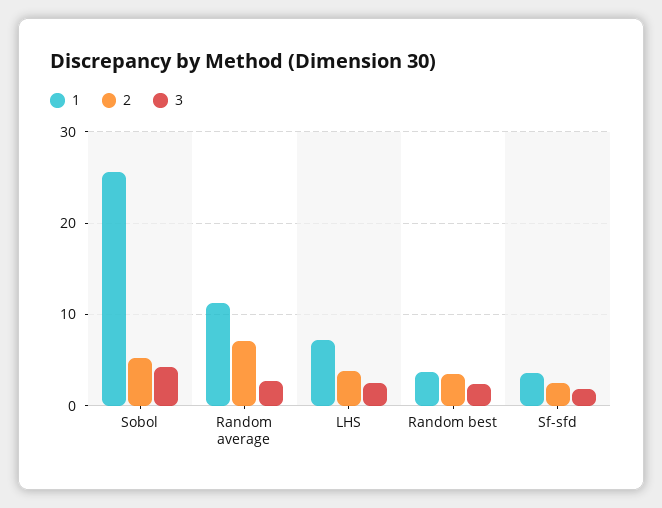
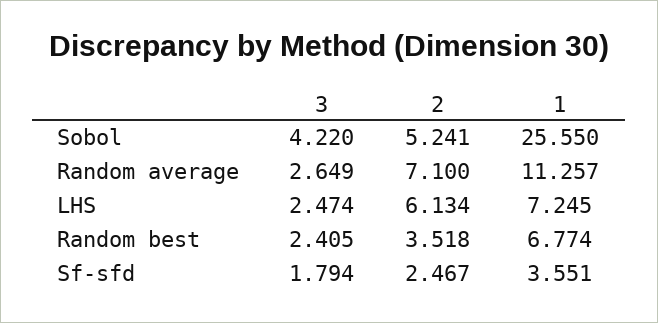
2, LHS: 4 -> 6.134
1, Random best: 4 -> 6.774

